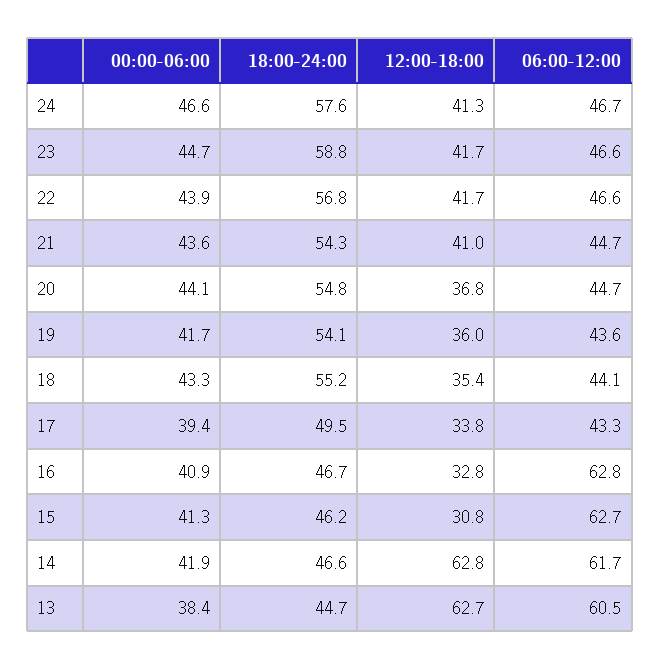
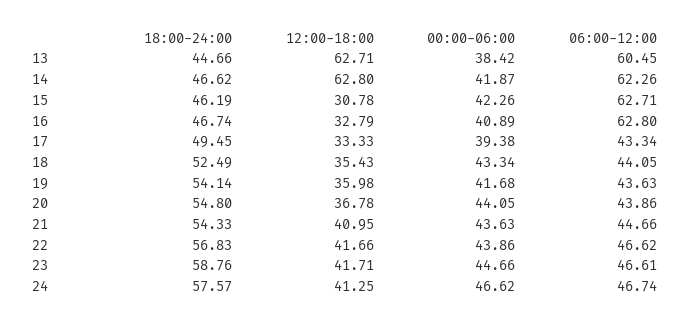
06:00-12:00, 20: 44.7 -> 43.86
18:00-24:00, 18: 55.2 -> 52.49
12:00-18:00, 17: 33.8 -> 33.33
00:00-06:00, 15: 41.3 -> 42.26
06:00-12:00, 14: 61.7 -> 62.26

